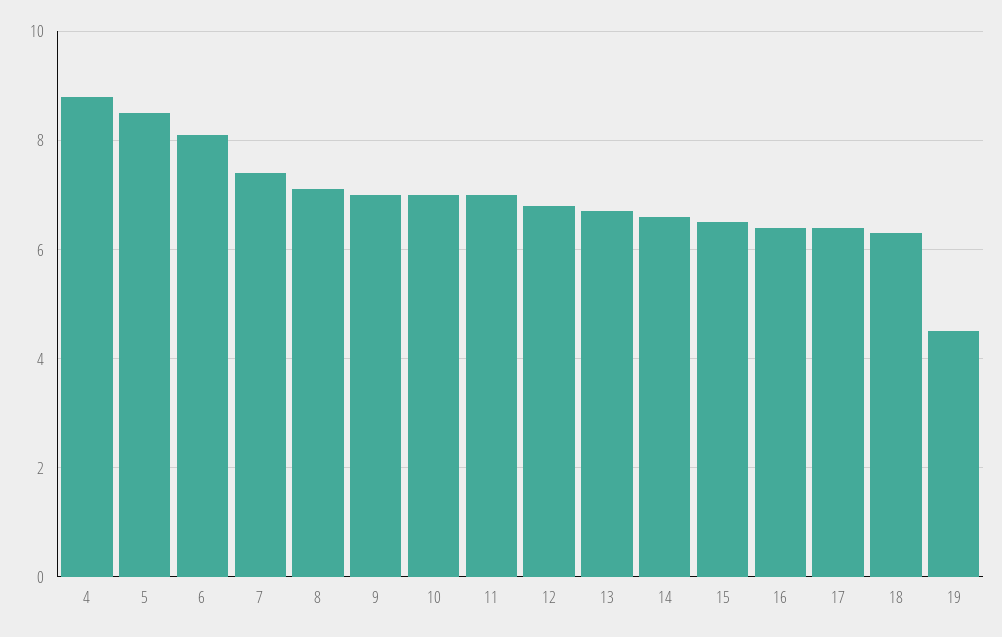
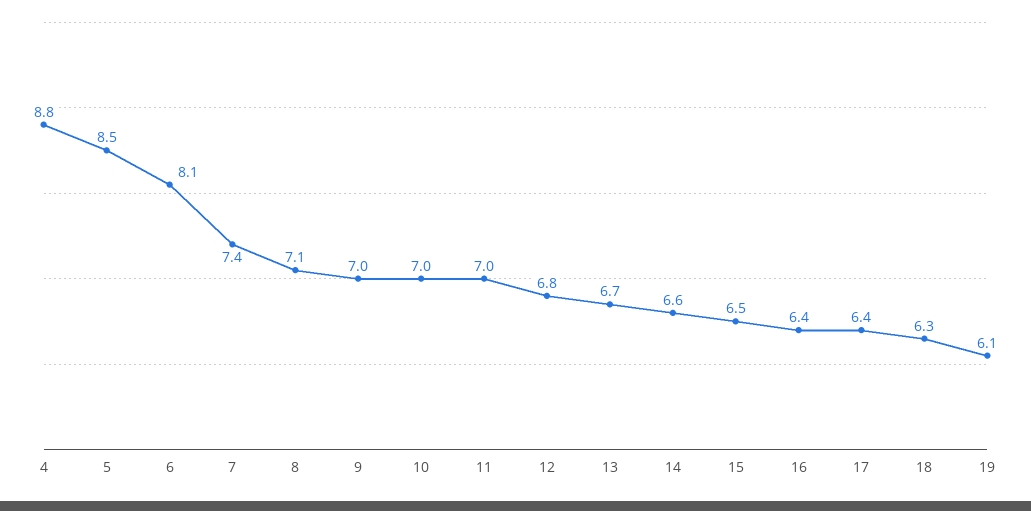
19: 4.5 -> 6.1

